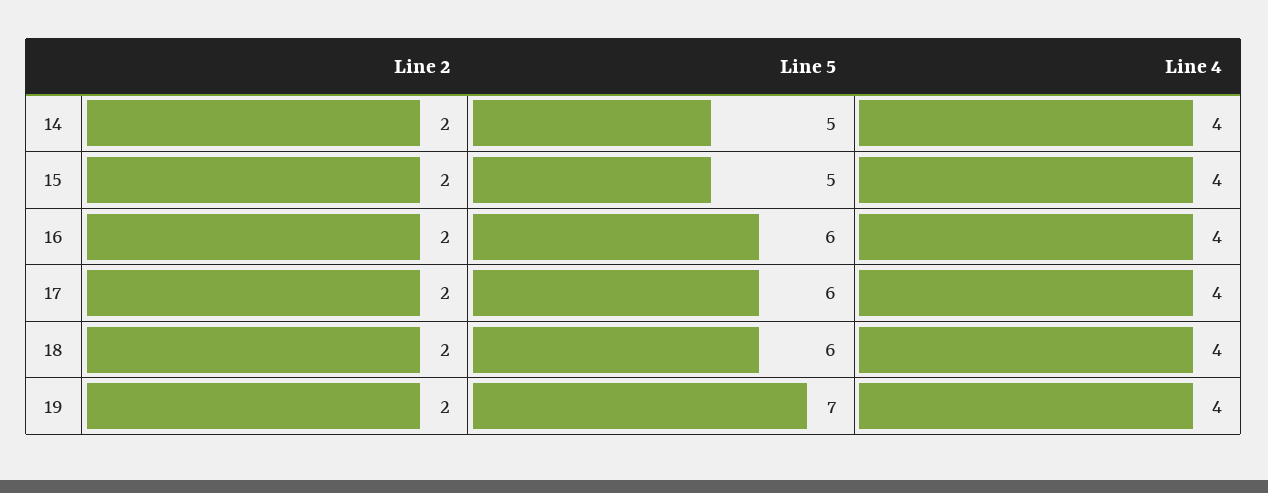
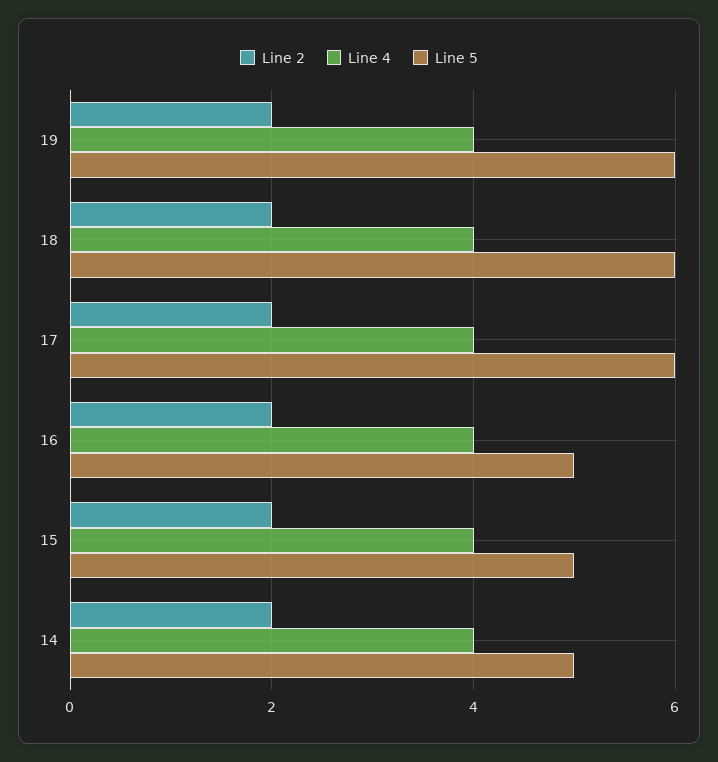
Line 5, 16: 6 -> 5
Line 5, 19: 7 -> 6

